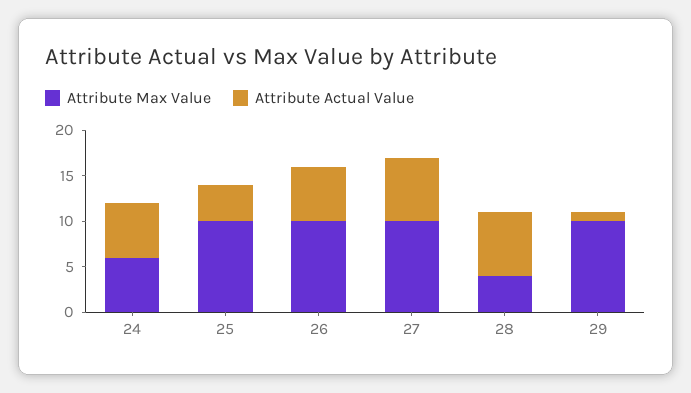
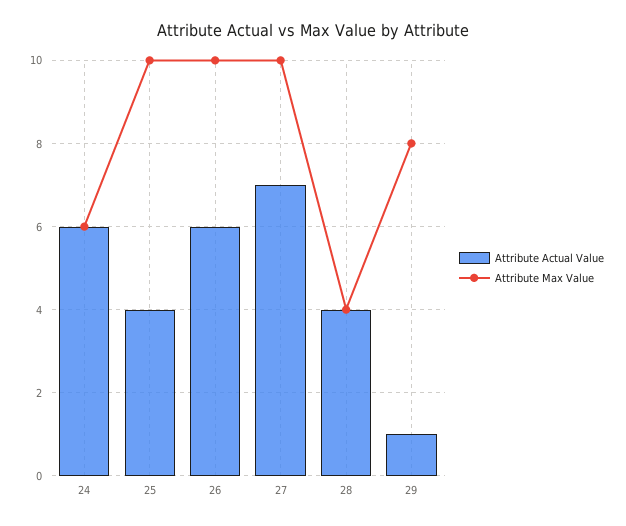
Attribute Actual Value, 28: 7 -> 4
Attribute Max Value, 29: 10 -> 8

